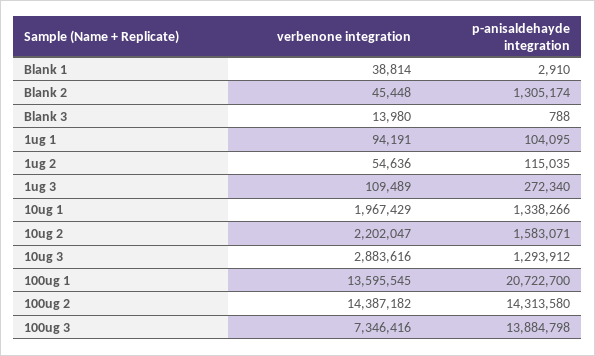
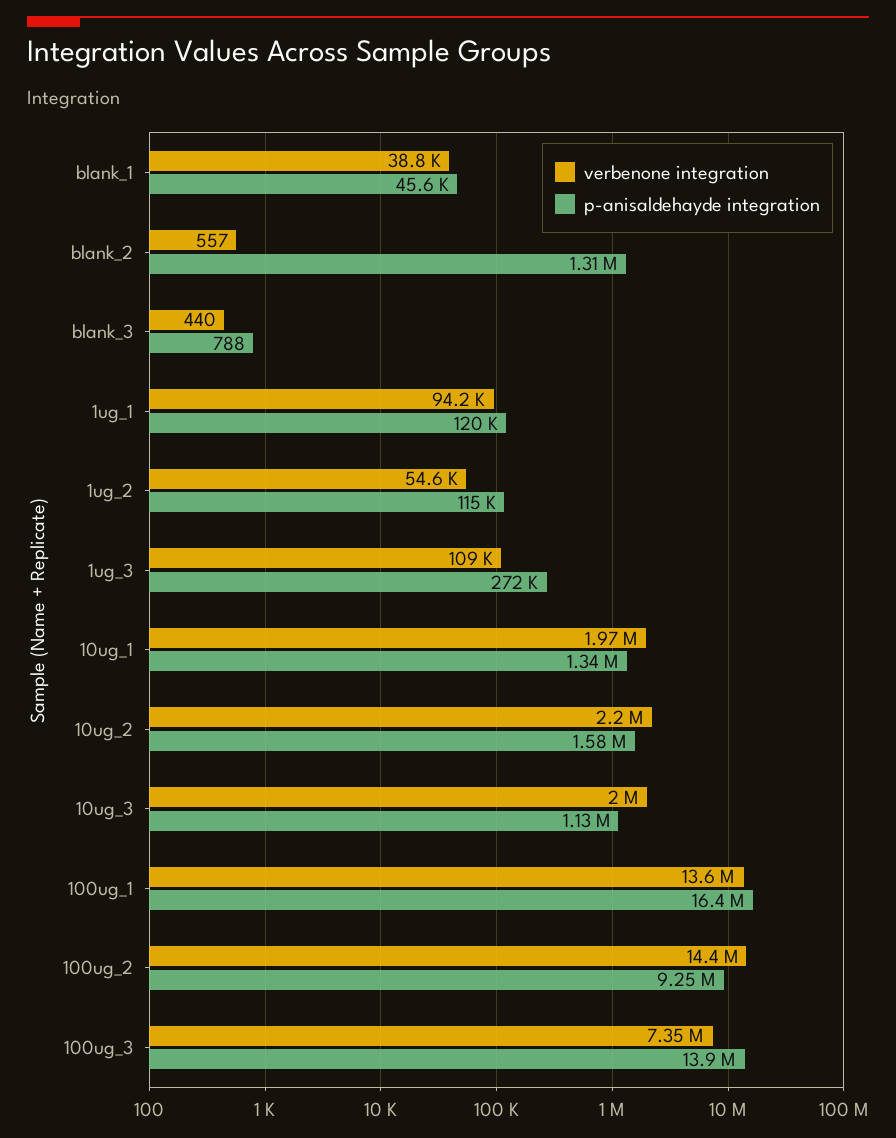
p-anisaldehayde integration, Blank 1: 2910 -> 45600
verbenone integration, Blank 2: 45448 -> 557
verbenone integration, Blank 3: 13980 -> 440
p-anisaldehayde integration, 1ug 1: 104095 -> 120000
verbenone integration, 10ug 3: 2883616 -> 2000000
p-anisaldehayde integration, 10ug 3: 1293912 -> 1130000
p-anisaldehayde integration, 100ug 1: 20722700 -> 16400000
p-anisaldehayde integration, 100ug 2: 14313580 -> 9250000

